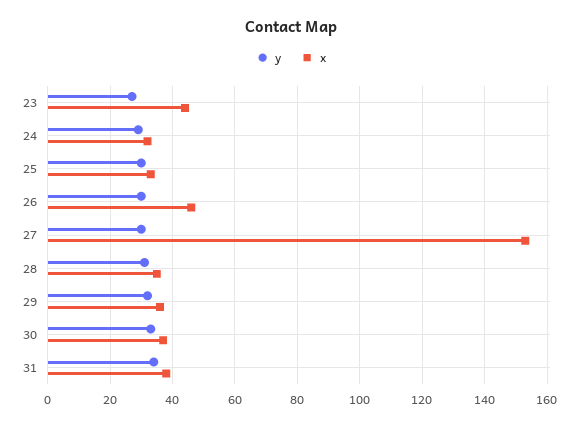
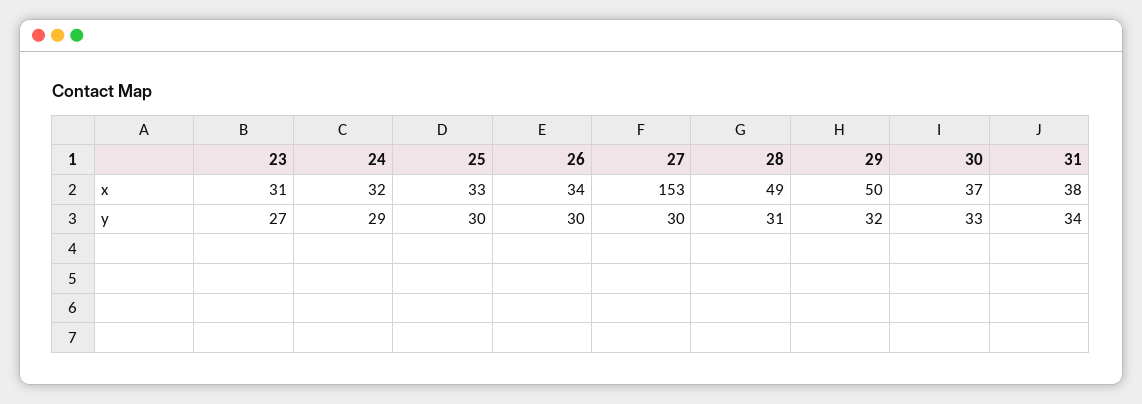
x, 23: 45 -> 31
x, 26: 45 -> 34
x, 28: 35 -> 49
x, 29: 35 -> 50

